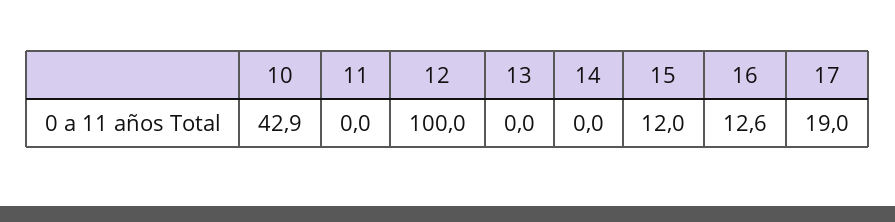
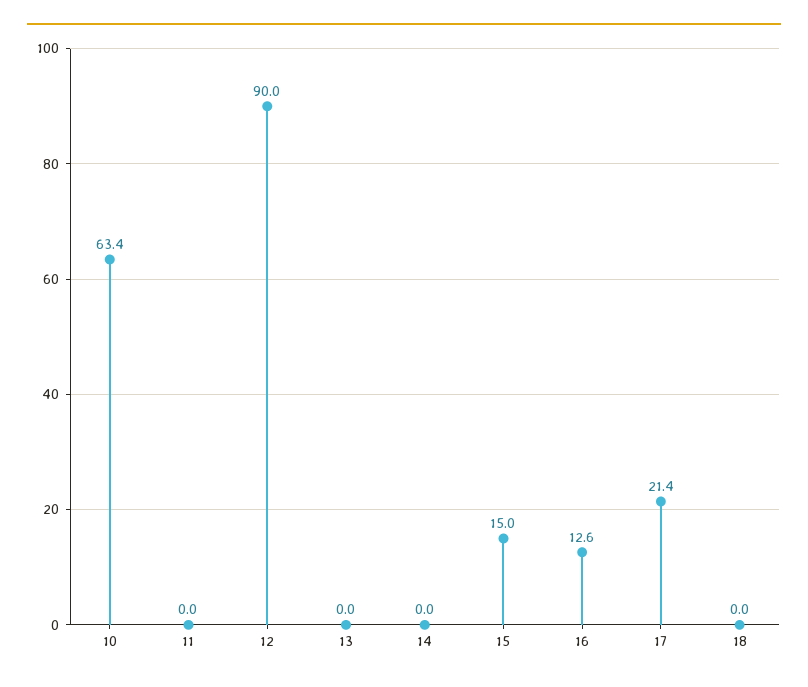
10: 42.9 -> 63.4
12: 100 -> 90
15: 12 -> 15
17: 19 -> 21.4
18: none -> 0

